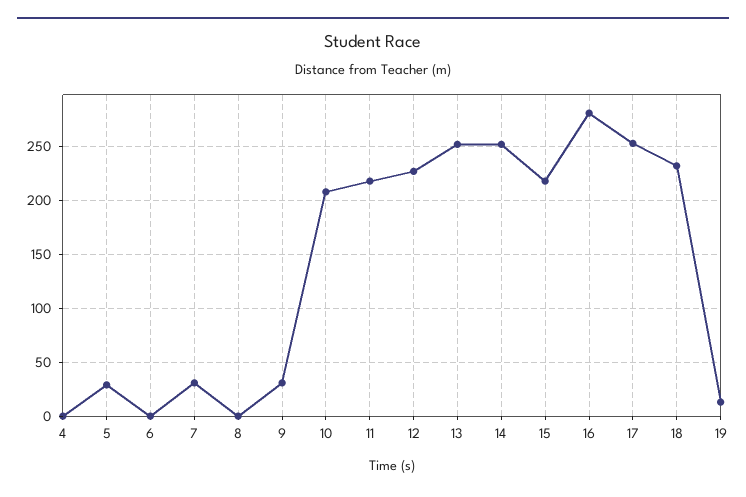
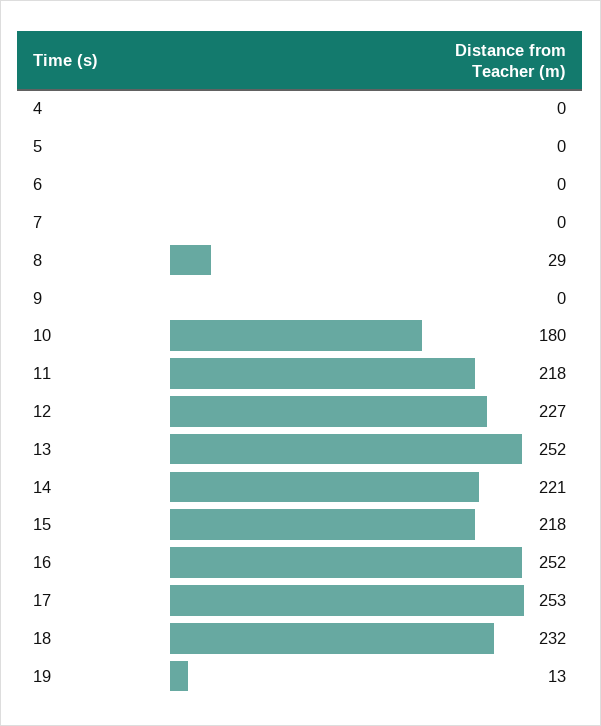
5: 30 -> 0
7: 30 -> 0
8: 0 -> 29
9: 30 -> 0
10: 210 -> 180
14: 250 -> 221
16: 280 -> 252

